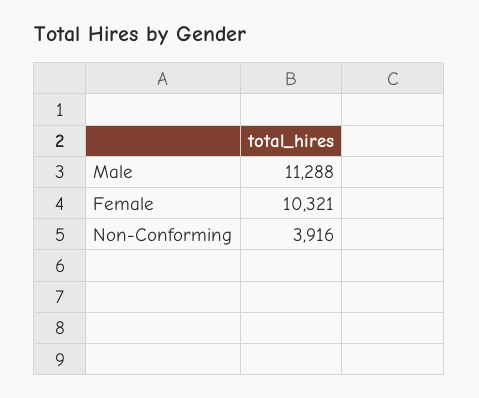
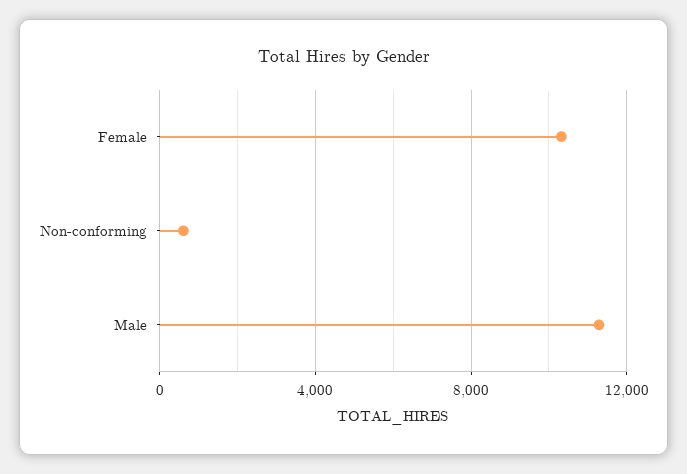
Non-Conforming: 3916 -> 500

